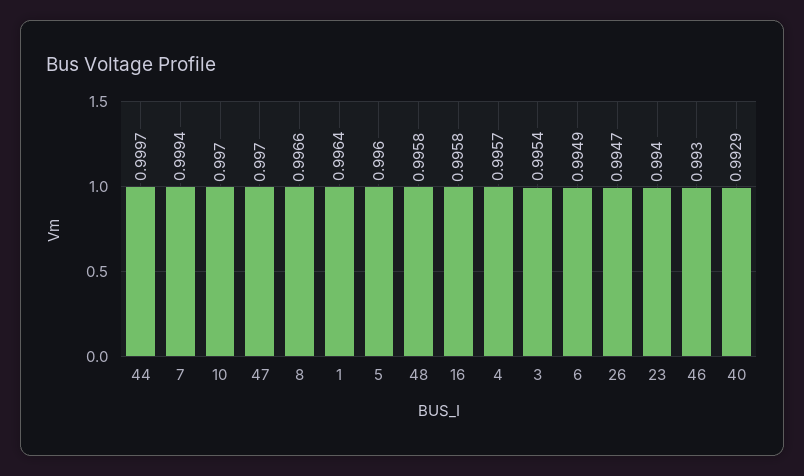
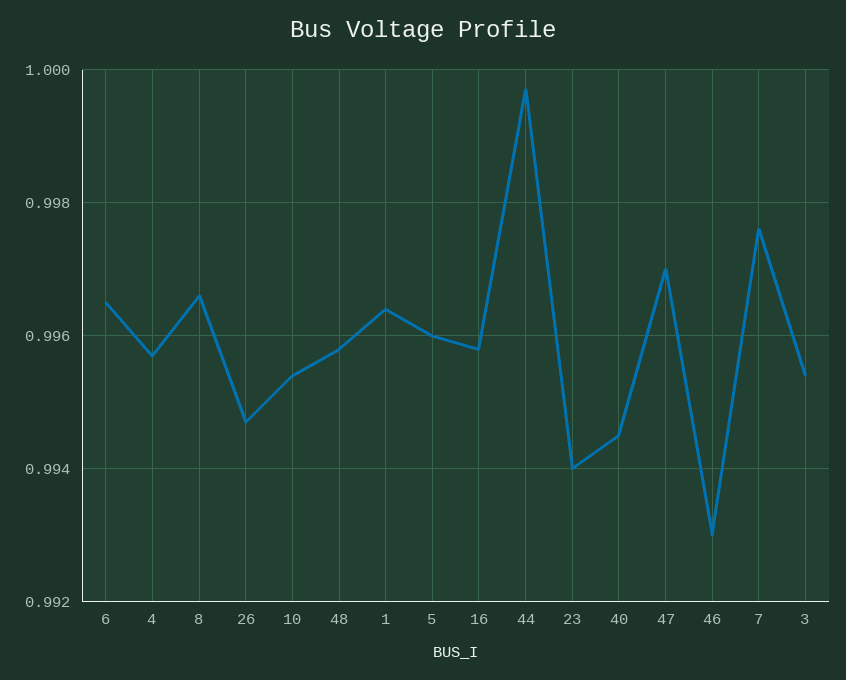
7: 0.9994 -> 0.9975
10: 0.997 -> 0.9955
6: 0.9949 -> 0.9965
40: 0.9929 -> 0.9945

